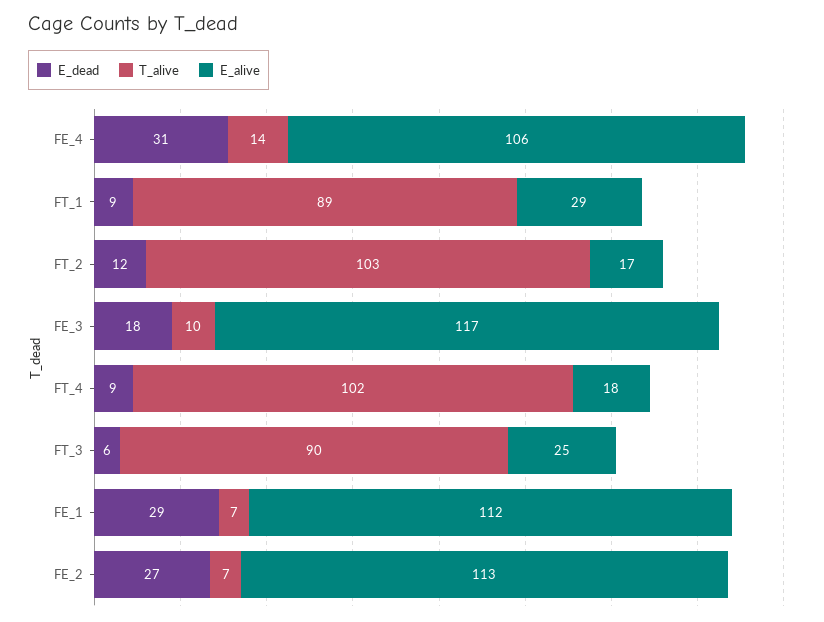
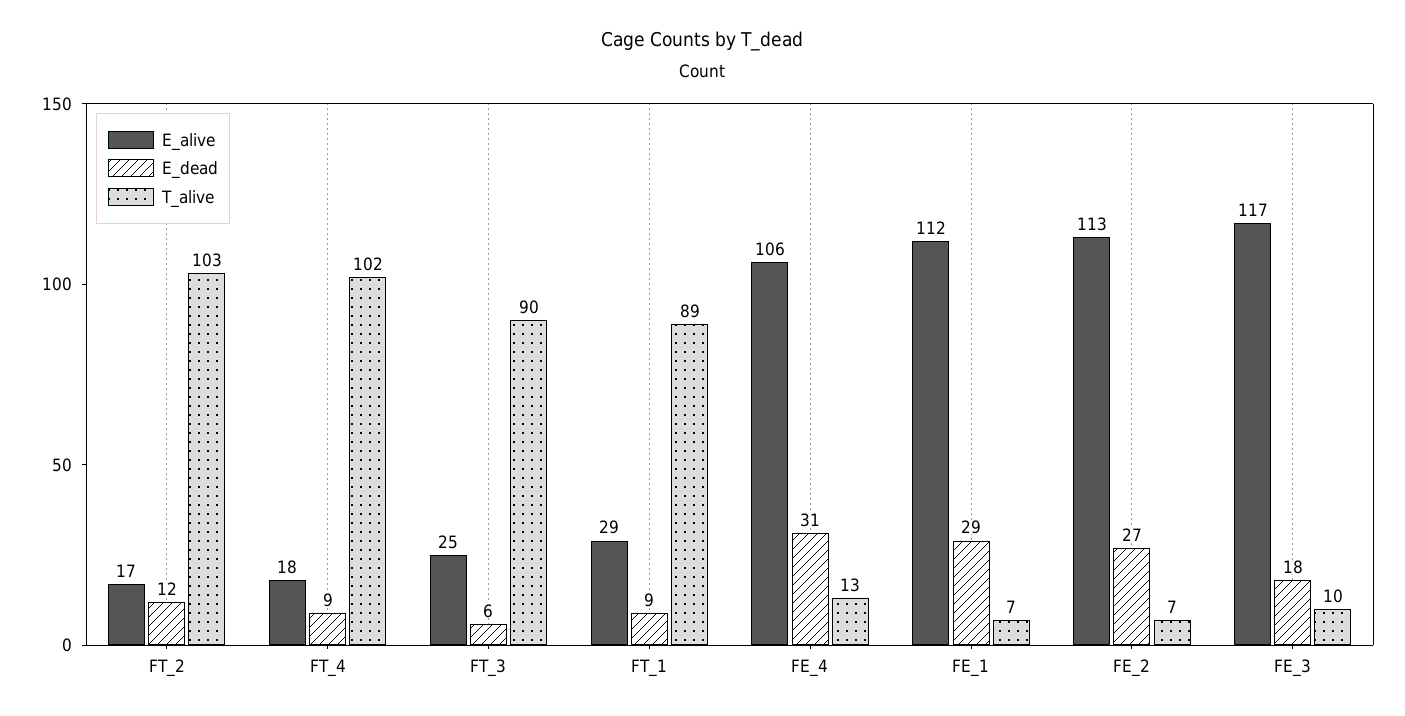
T_alive, FE_4: 14 -> 13

